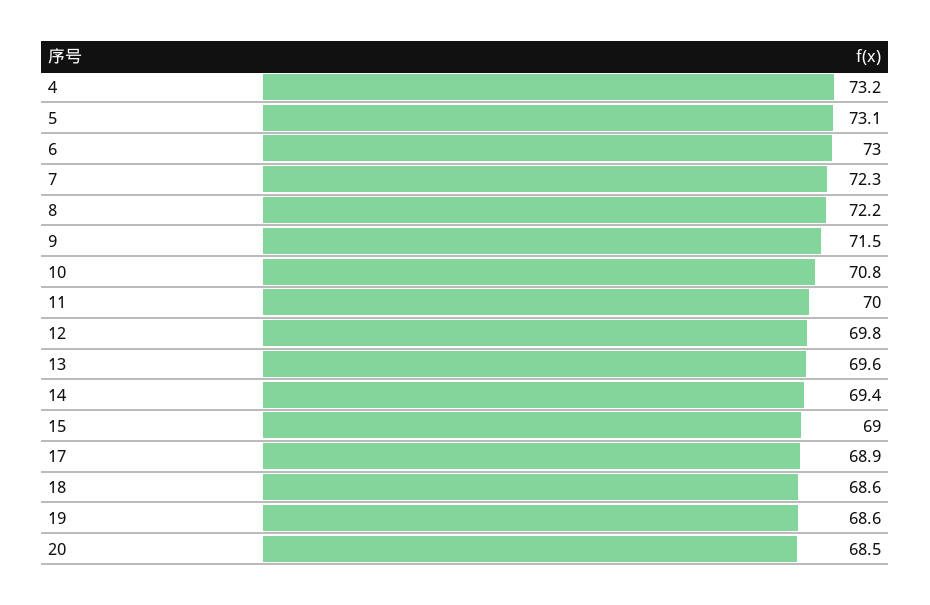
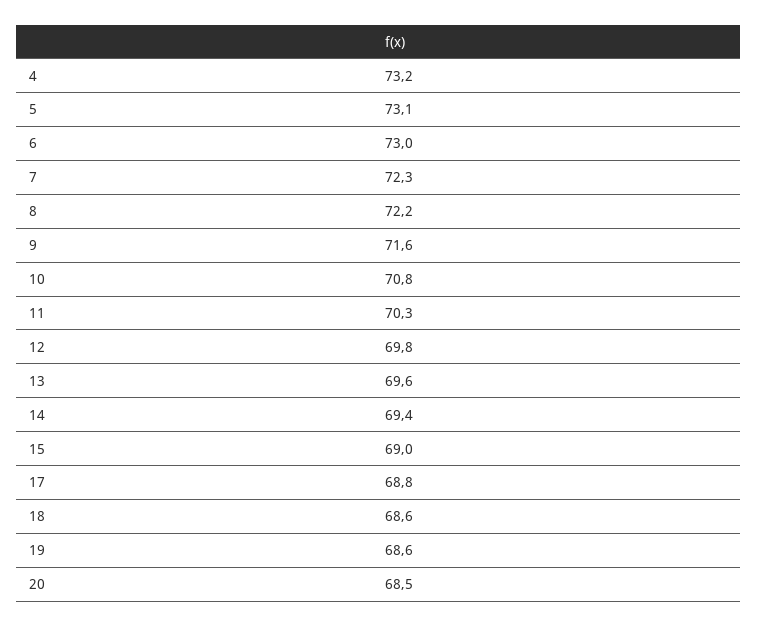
9: 71.5 -> 71.6
11: 70 -> 70.3
17: 68.9 -> 68.8

